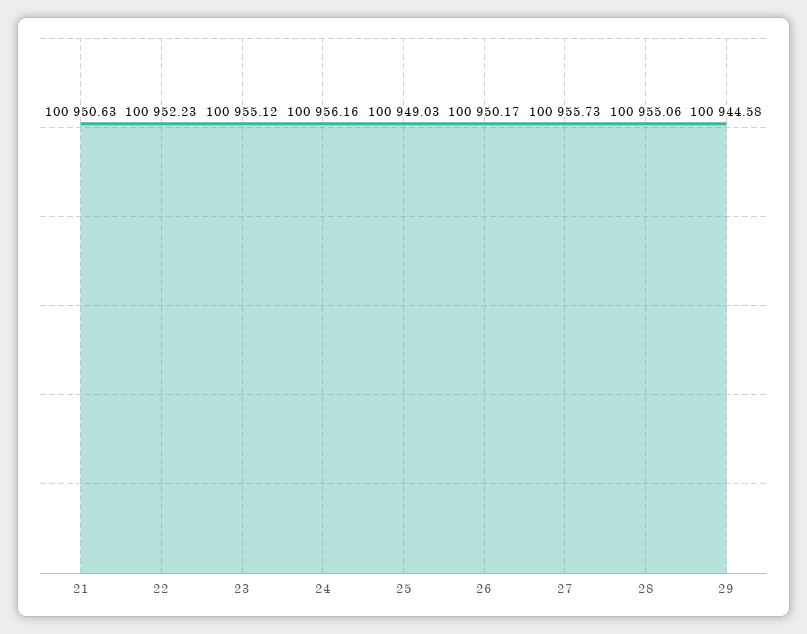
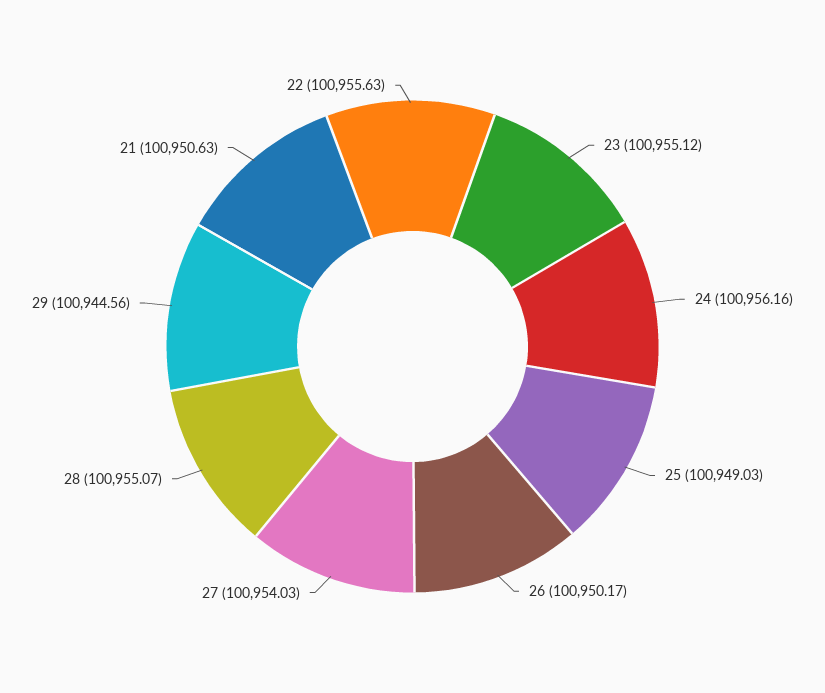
22: 100952.23 -> 100955.63
27: 100955.73 -> 100954.03
28: 100955.06 -> 100955.07
29: 100944.58 -> 100944.56

